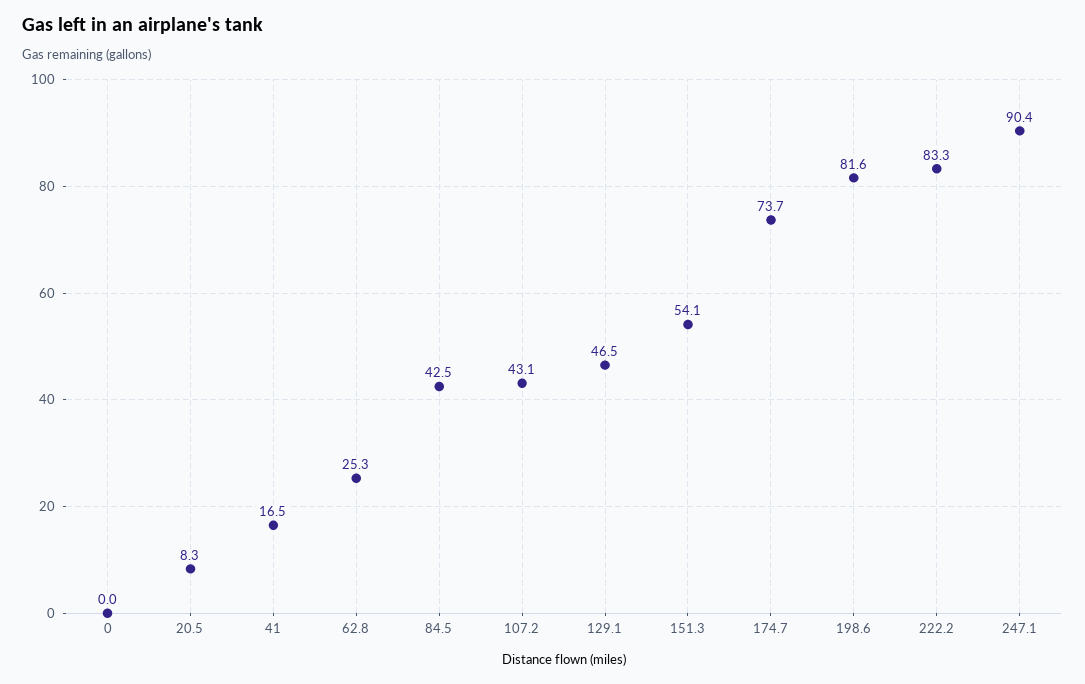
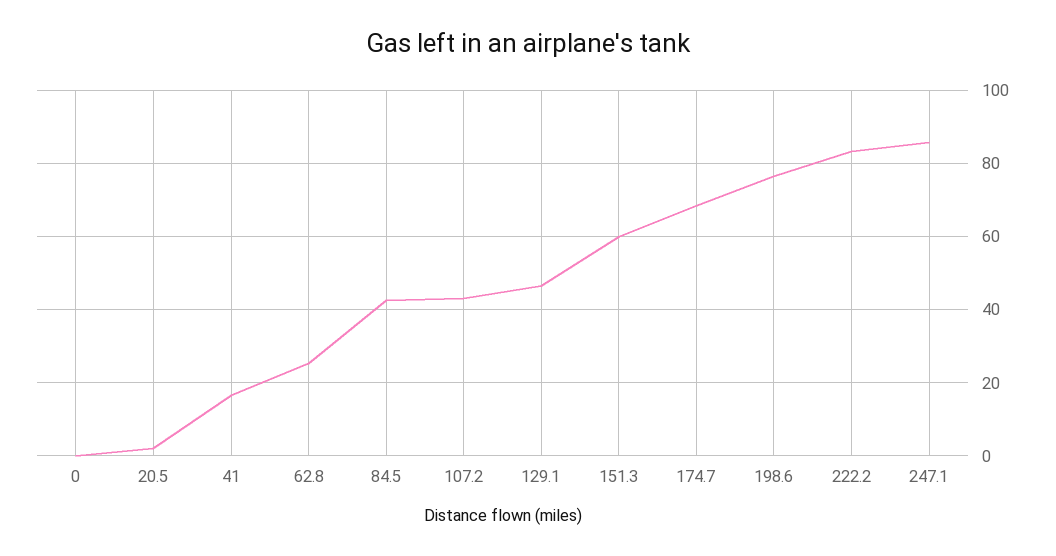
20.5: 8.3 -> 2
151.3: 54.1 -> 60
174.7: 73.7 -> 68
198.6: 81.6 -> 76
247.1: 90.4 -> 86

